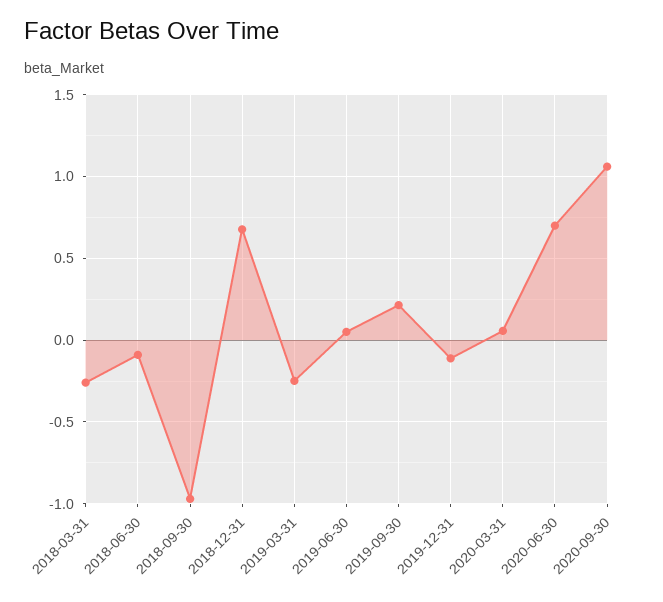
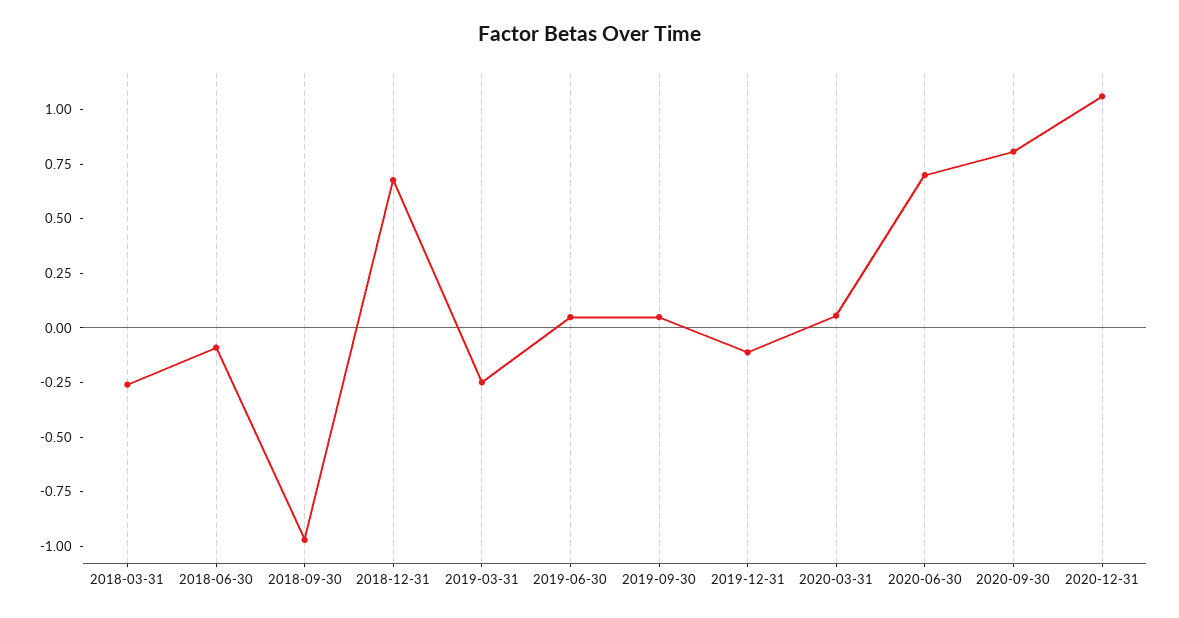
2019-09-30: 0.2 -> 0.05
2020-09-30: 1.05 -> 0.8
2020-12-31: none -> 1.05

